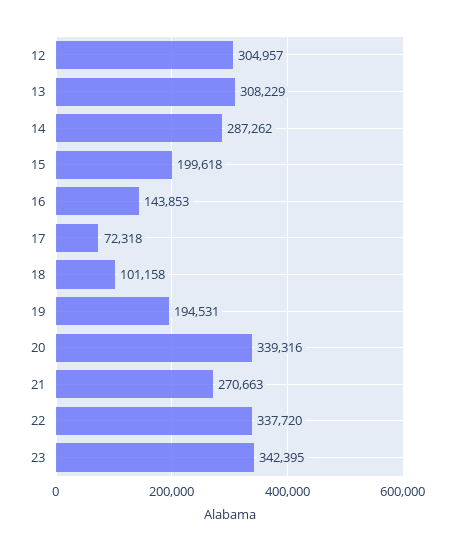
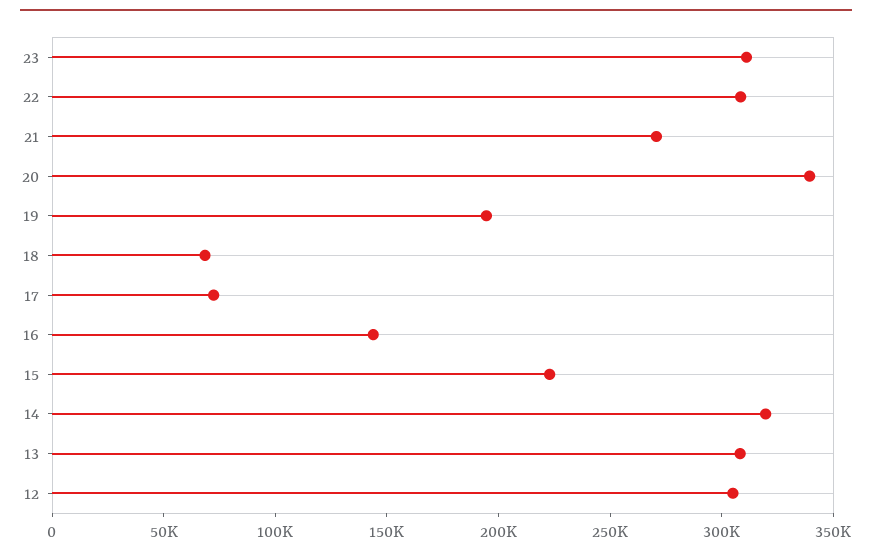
14: 287262 -> 320000
15: 199618 -> 220000
18: 101158 -> 70000
22: 337720 -> 310000
23: 342395 -> 310000

